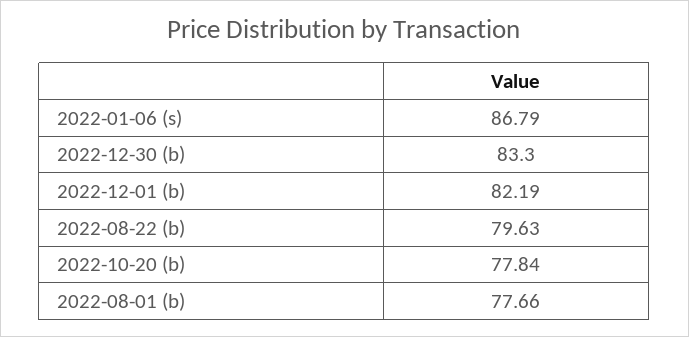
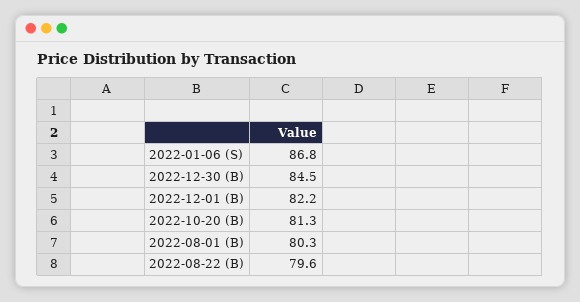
2022-12-30 (b): 83.3 -> 84.5
2022-10-20 (b): 77.84 -> 81.3
2022-08-01 (b): 77.66 -> 80.3

